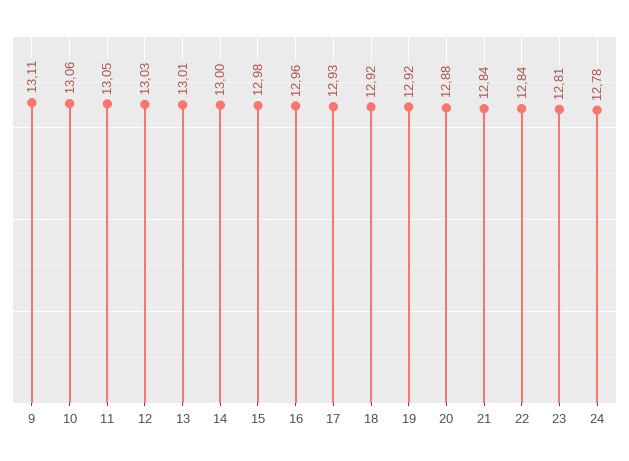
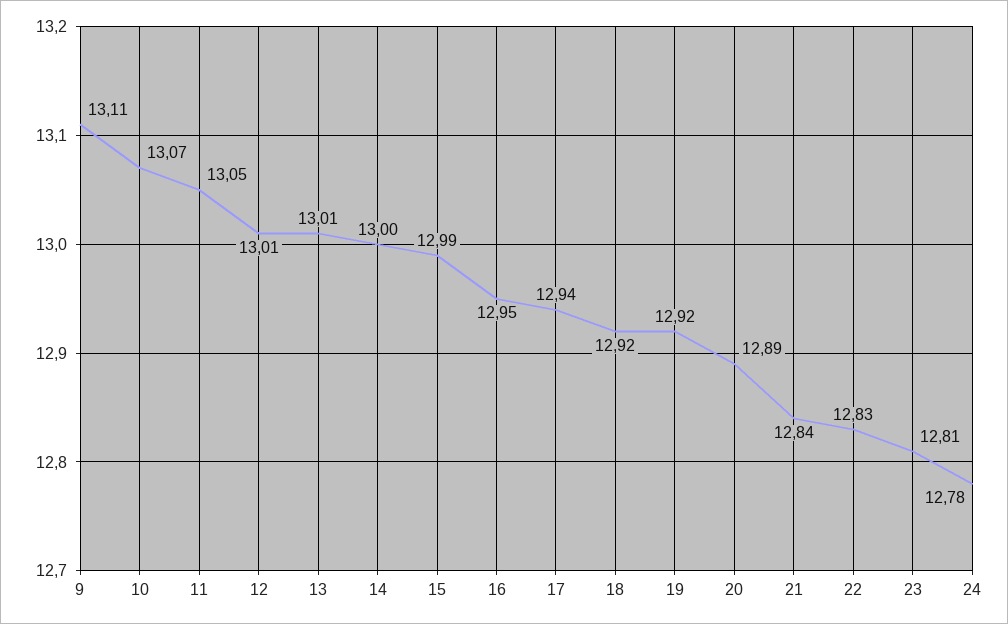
10: 13.06 -> 13.07
12: 13.03 -> 13.01
15: 12.98 -> 12.99
16: 12.96 -> 12.95
17: 12.93 -> 12.94
20: 12.88 -> 12.89
22: 12.84 -> 12.83

